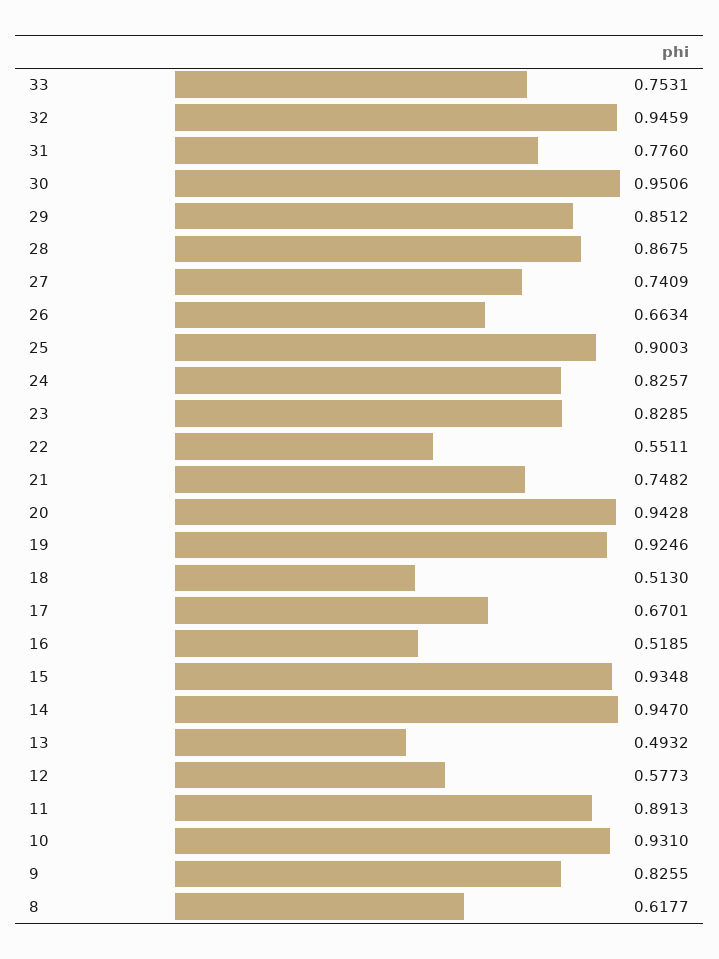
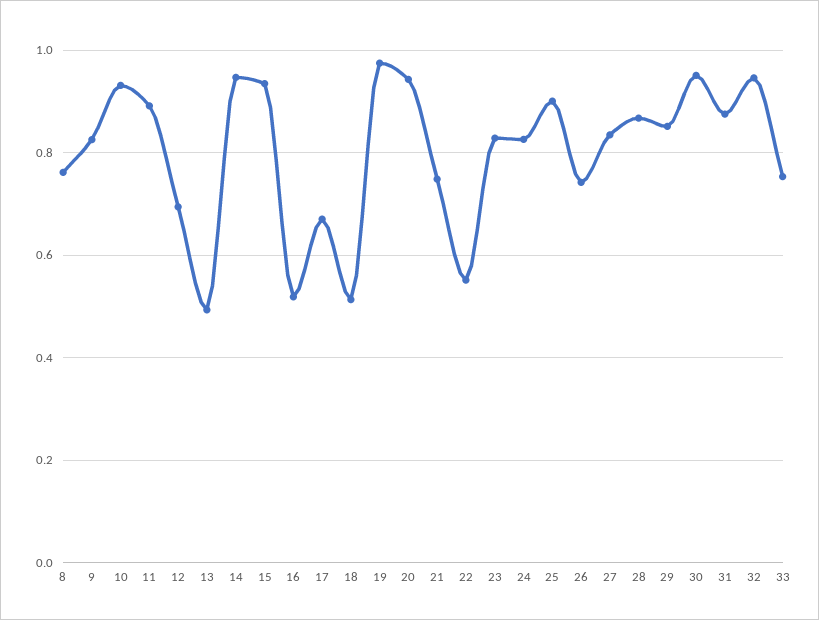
31: 0.776 -> 0.88
27: 0.7409 -> 0.84
26: 0.6634 -> 0.74
19: 0.9246 -> 0.98
12: 0.5773 -> 0.7
8: 0.6177 -> 0.76

